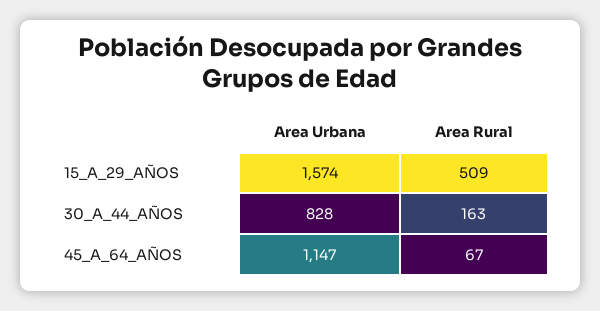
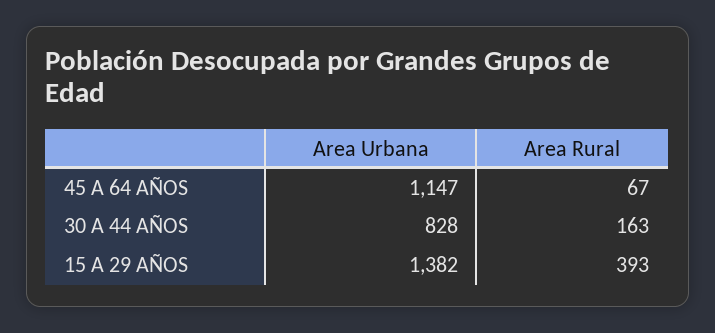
Area Urbana, 15_A_29_AÑOS: 1574 -> 1382
Area Rural, 15_A_29_AÑOS: 509 -> 393

